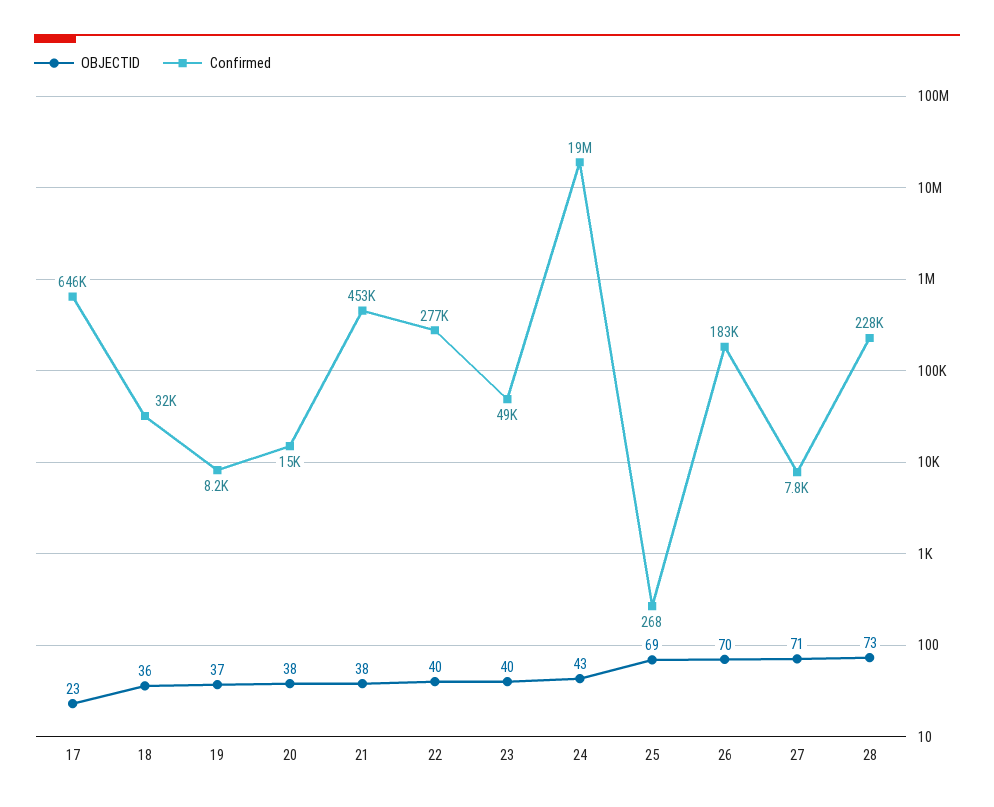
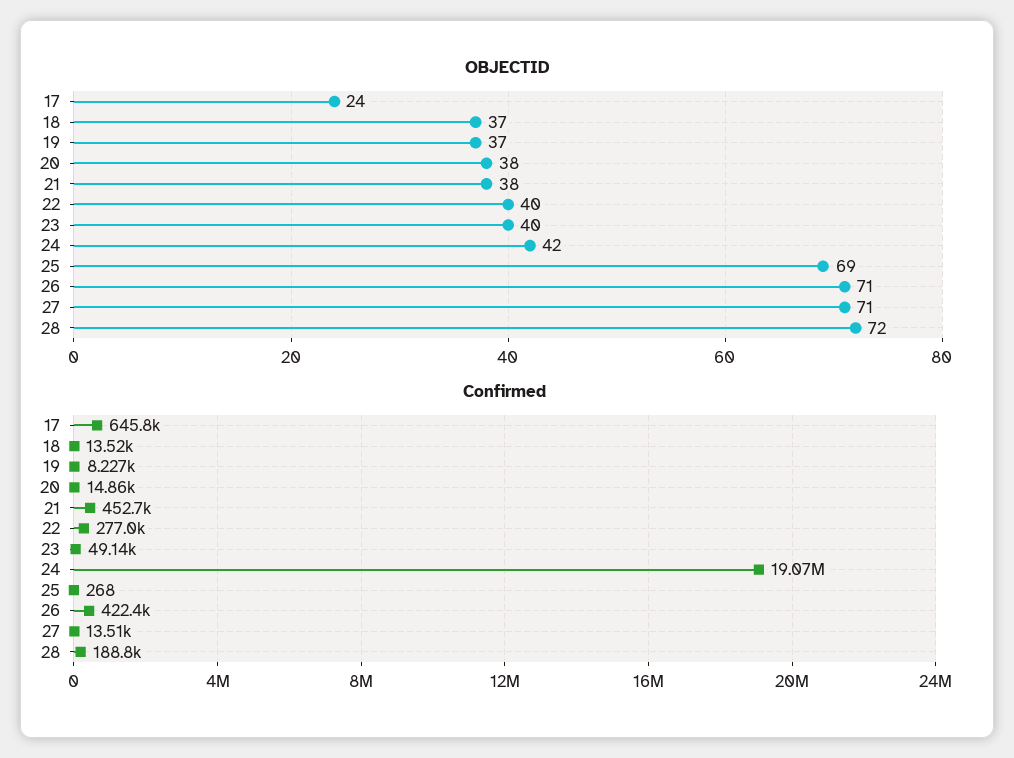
OBJECTID, 17: 23 -> 24
OBJECTID, 18: 36 -> 37
Confirmed, 18: 32000 -> 13520
OBJECTID, 24: 43 -> 42
OBJECTID, 26: 70 -> 71
Confirmed, 26: 183000 -> 422400
Confirmed, 27: 7800 -> 13510
OBJECTID, 28: 73 -> 72
Confirmed, 28: 228000 -> 188800

